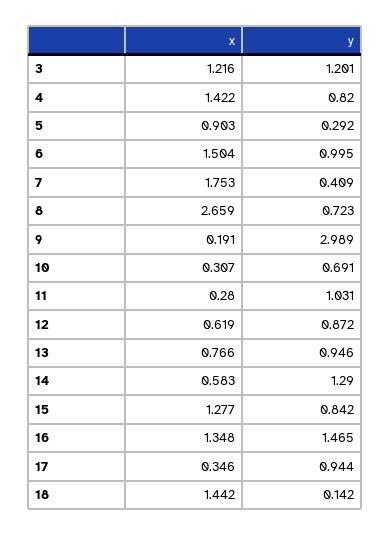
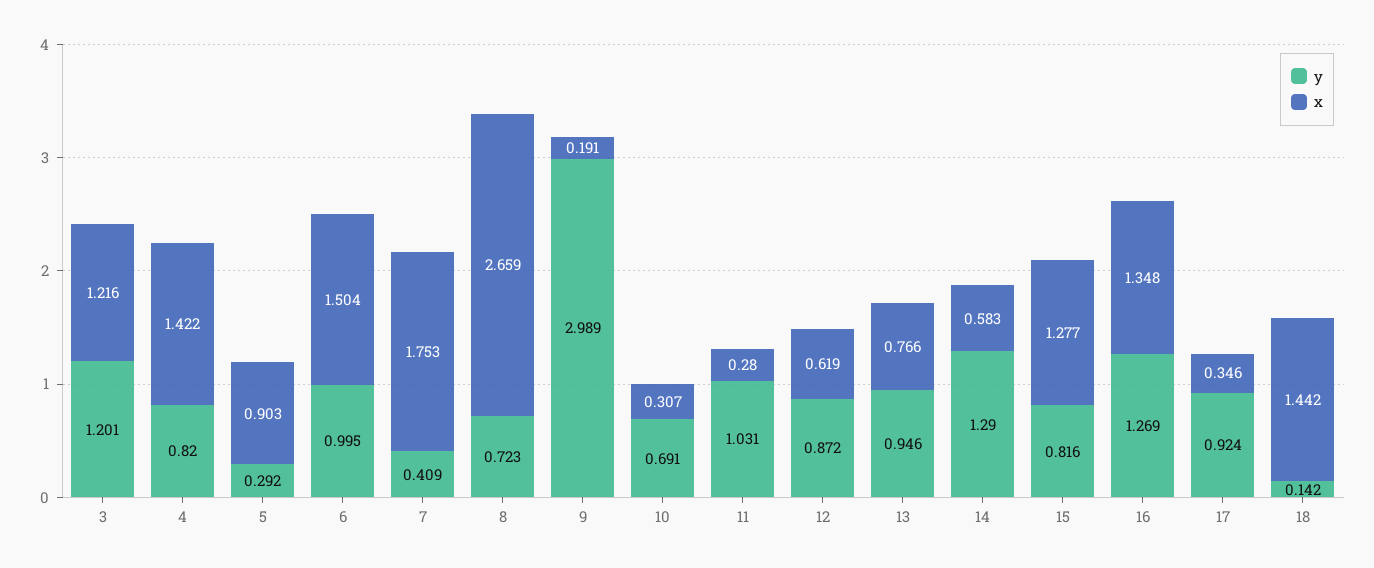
y, 15: 0.842 -> 0.816
y, 16: 1.465 -> 1.269
y, 17: 0.944 -> 0.924

